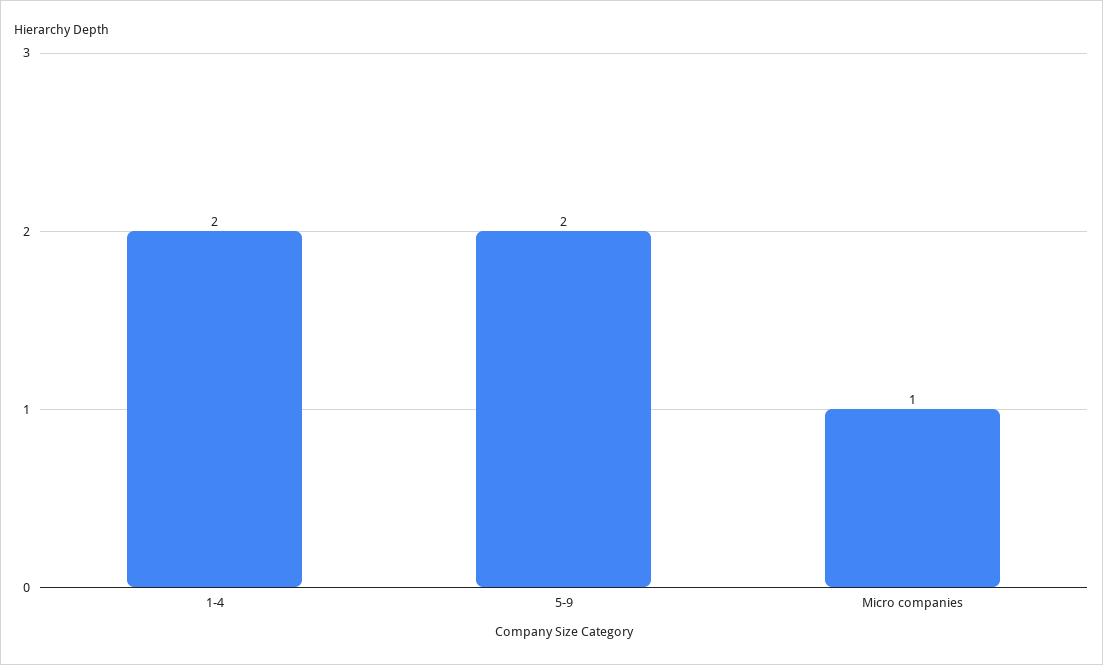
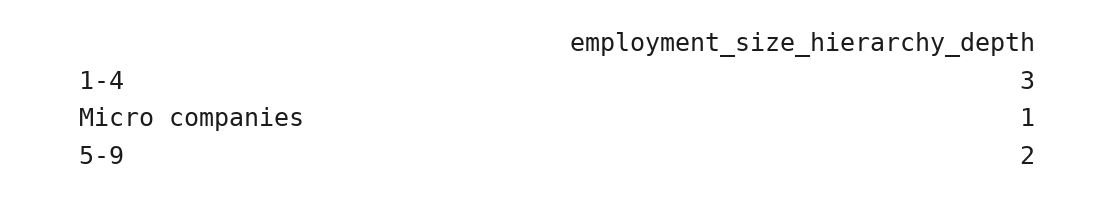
1-4: 2 -> 3

